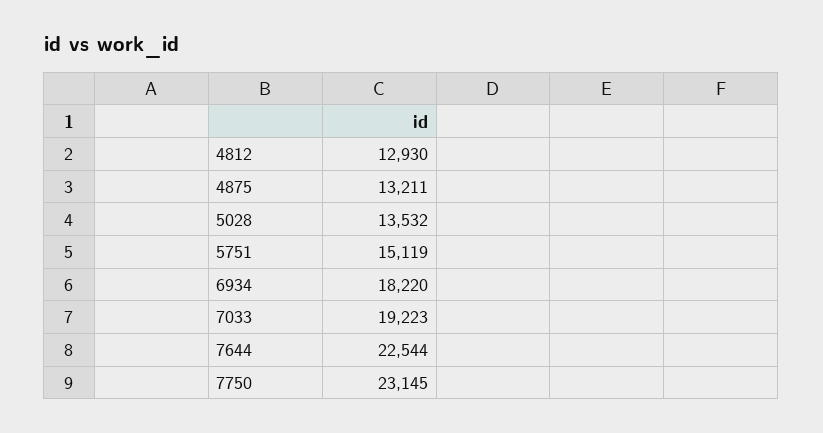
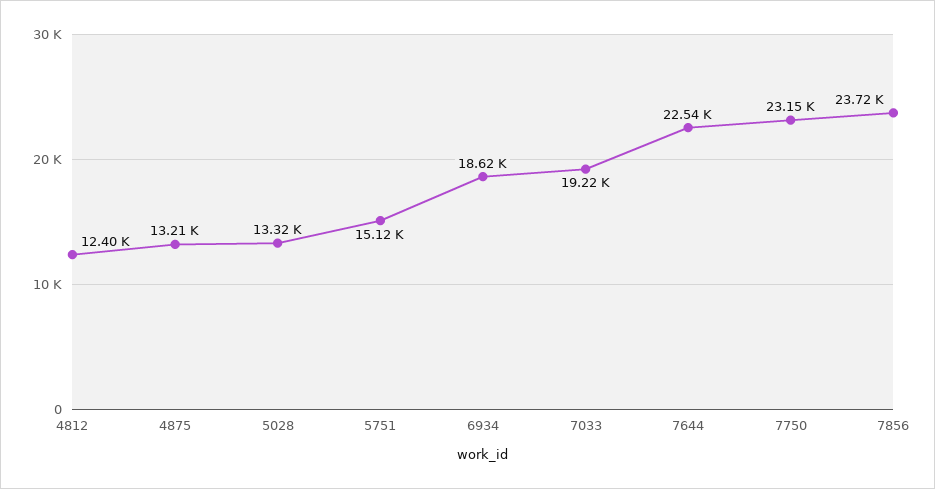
4812: 12930 -> 12400
5028: 13532 -> 13320
6934: 18220 -> 18620
7856: none -> 23720

